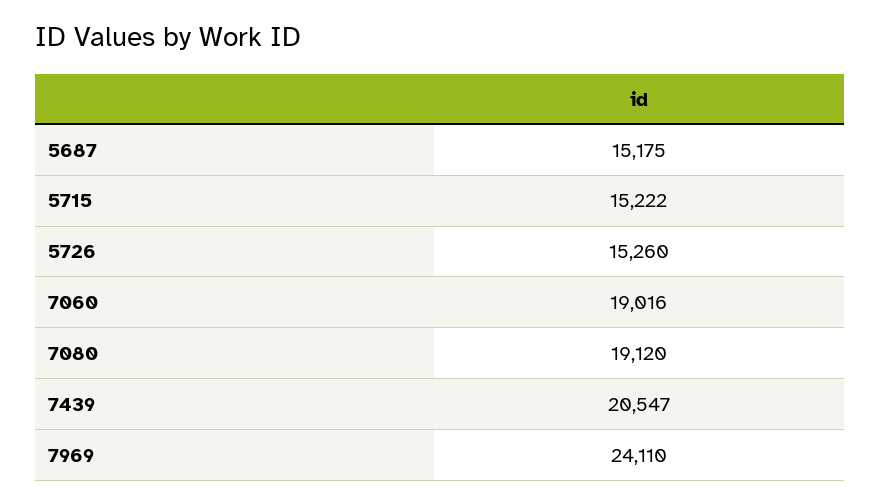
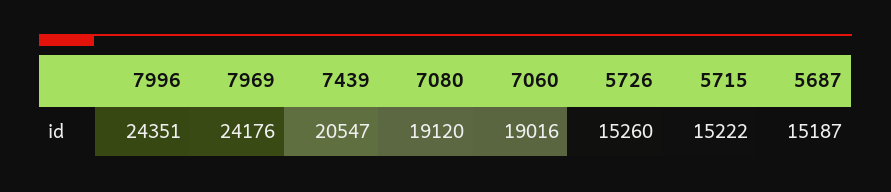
5687: 15175 -> 15187
7969: 24110 -> 24176
7996: none -> 24351

